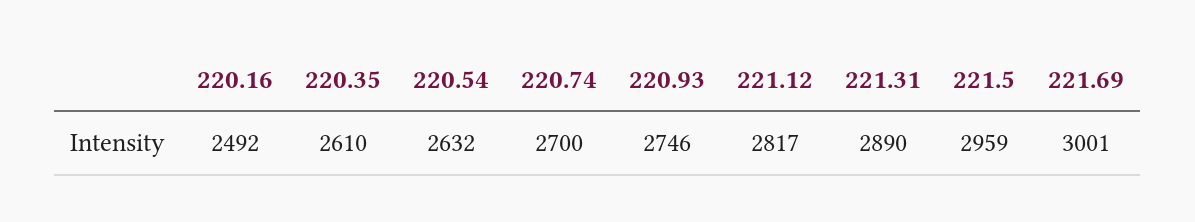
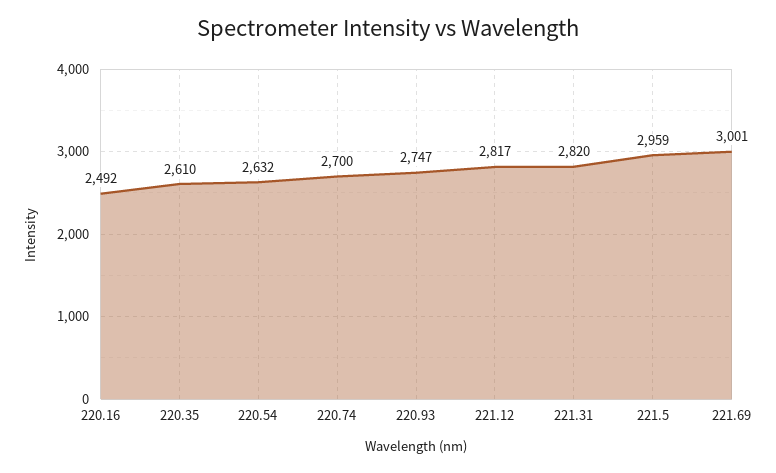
220.93: 2746 -> 2747
221.31: 2890 -> 2820

